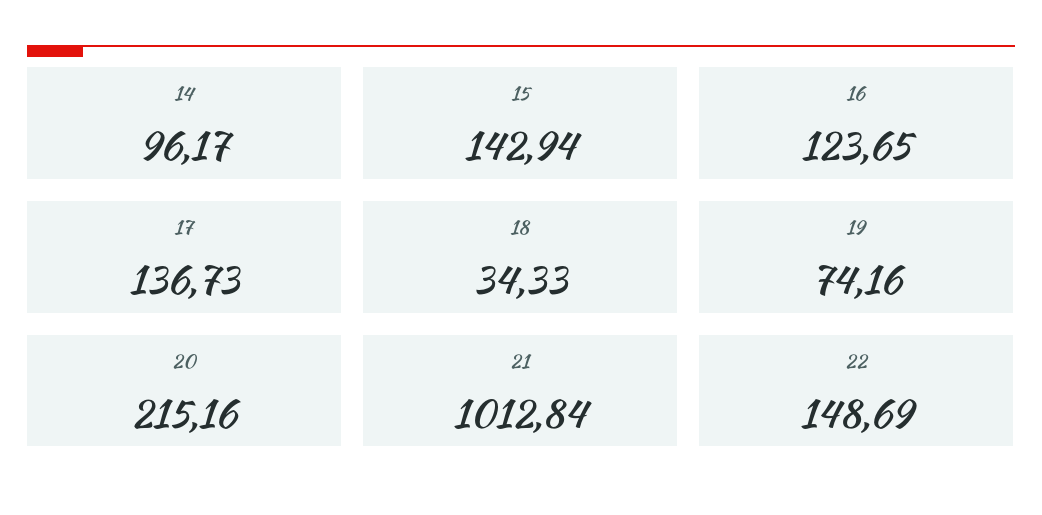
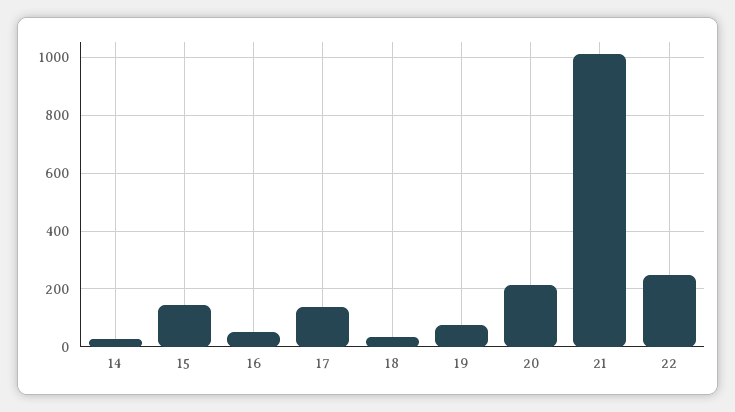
14: 96.17 -> 25
16: 123.65 -> 50
22: 148.69 -> 250

